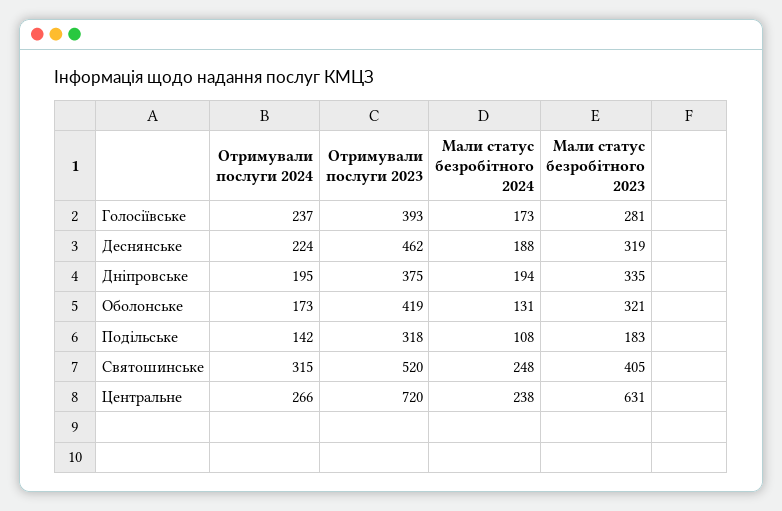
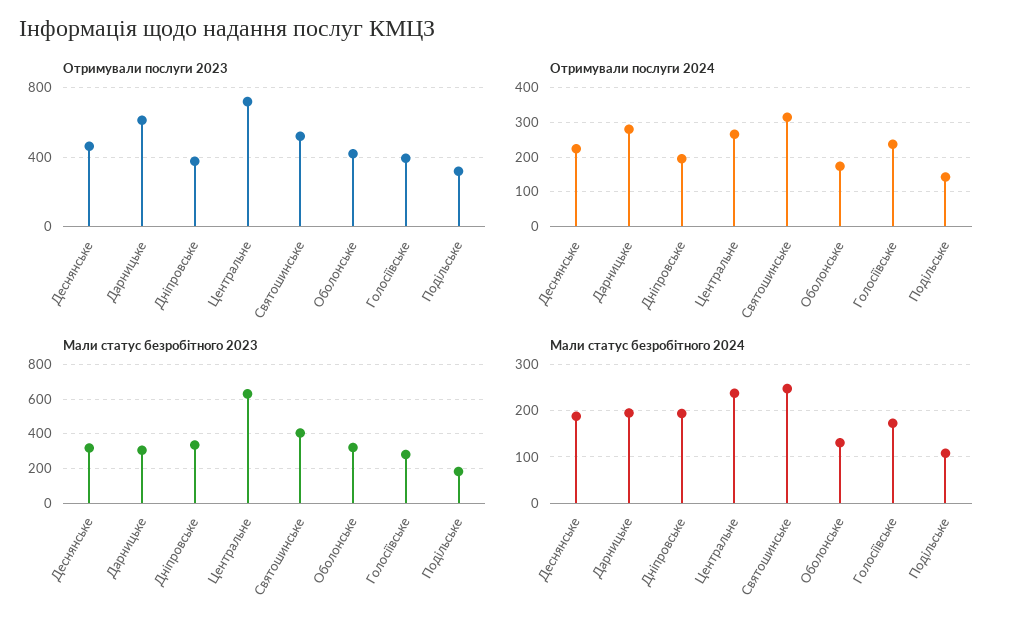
Отримували послуги 2023, Дарницьке: none -> 600
Отримували послуги 2024, Дарницьке: none -> 280
Мали статус безробітного 2023, Дарницьке: none -> 300
Мали статус безробітного 2024, Дарницьке: none -> 200

